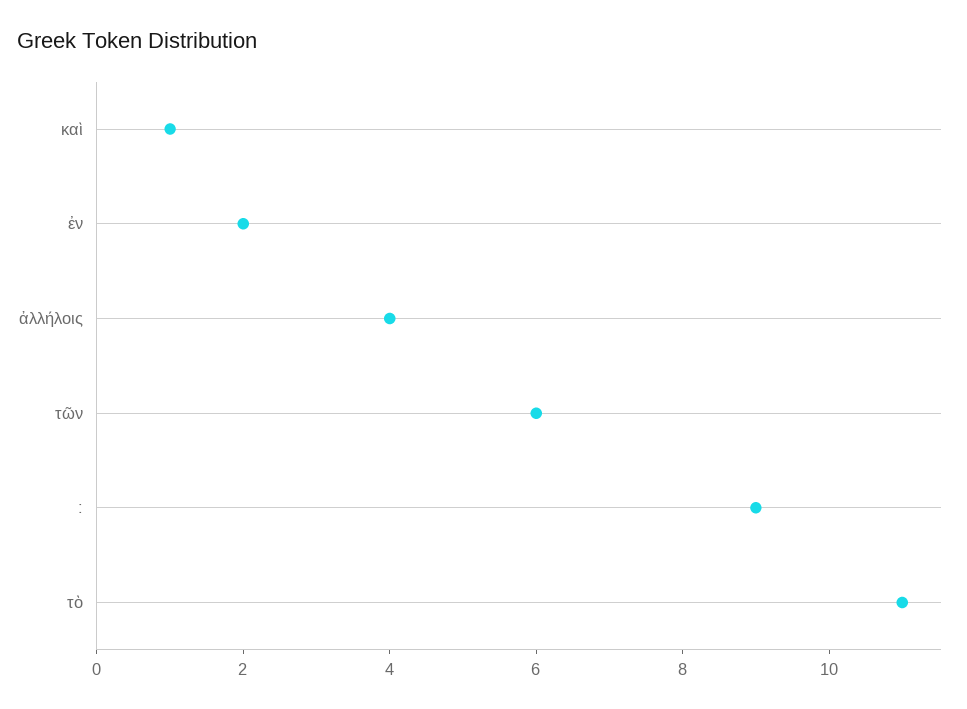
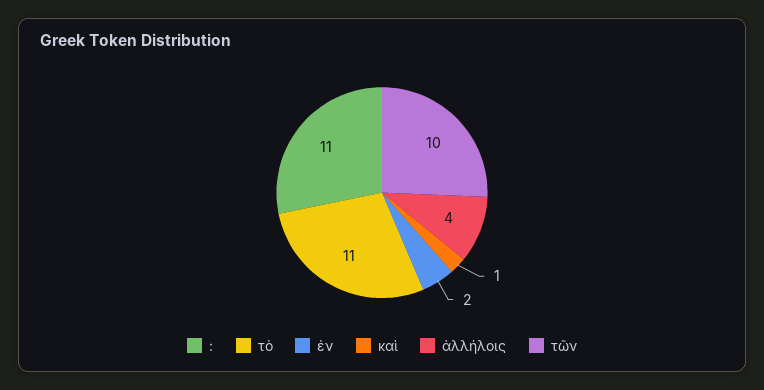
τῶν: 6 -> 10
:: 9 -> 11

